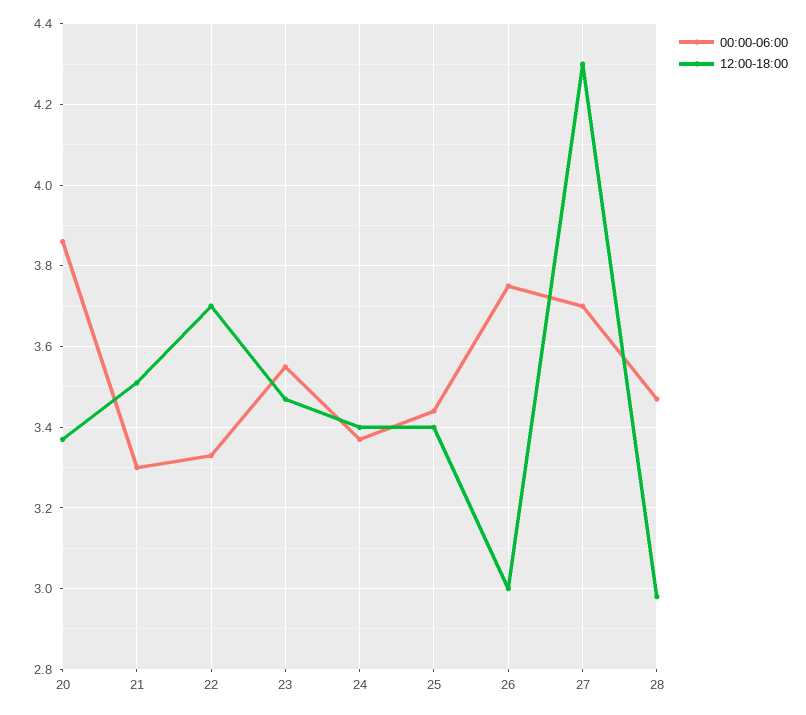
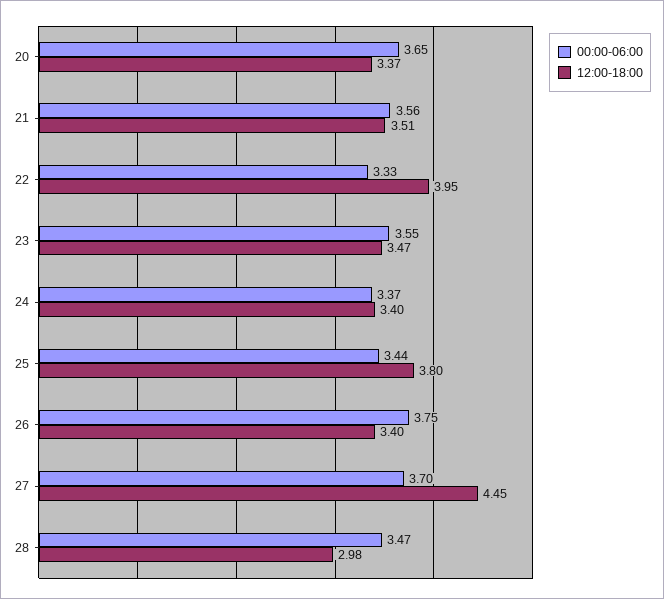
00:00-06:00, 20: 3.85 -> 3.65
00:00-06:00, 21: 3.3 -> 3.56
12:00-18:00, 22: 3.7 -> 3.95
12:00-18:00, 25: 3.4 -> 3.8
12:00-18:00, 26: 3 -> 3.4
12:00-18:00, 27: 4.3 -> 4.45

